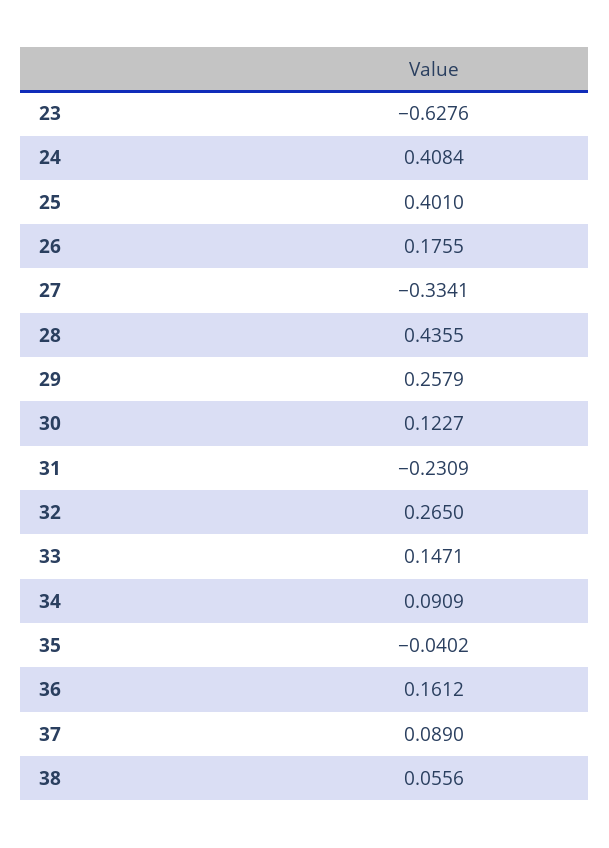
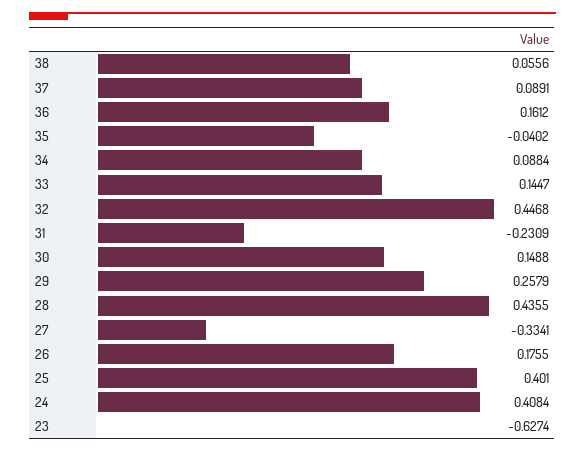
23: -0.6276 -> -0.6274
30: 0.1227 -> 0.1488
32: 0.265 -> 0.4468
33: 0.1471 -> 0.1447
34: 0.0909 -> 0.0884
37: 0.089 -> 0.0891

